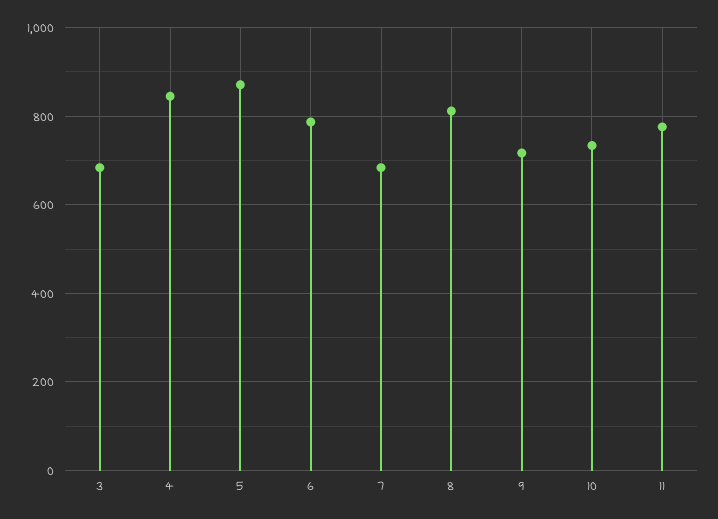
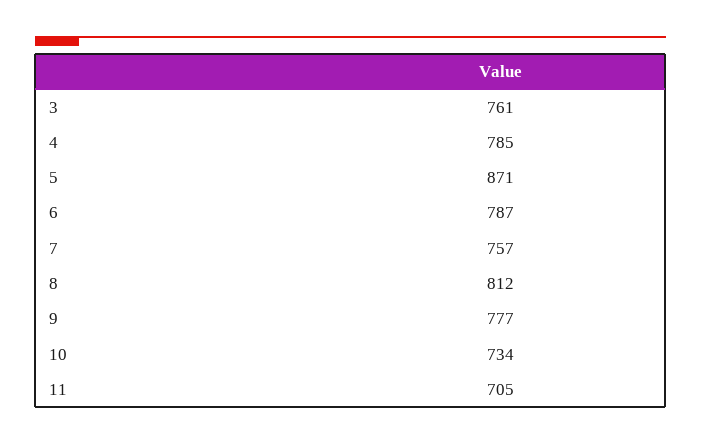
3: 680 -> 761
4: 840 -> 785
7: 680 -> 757
9: 720 -> 777
11: 780 -> 705

